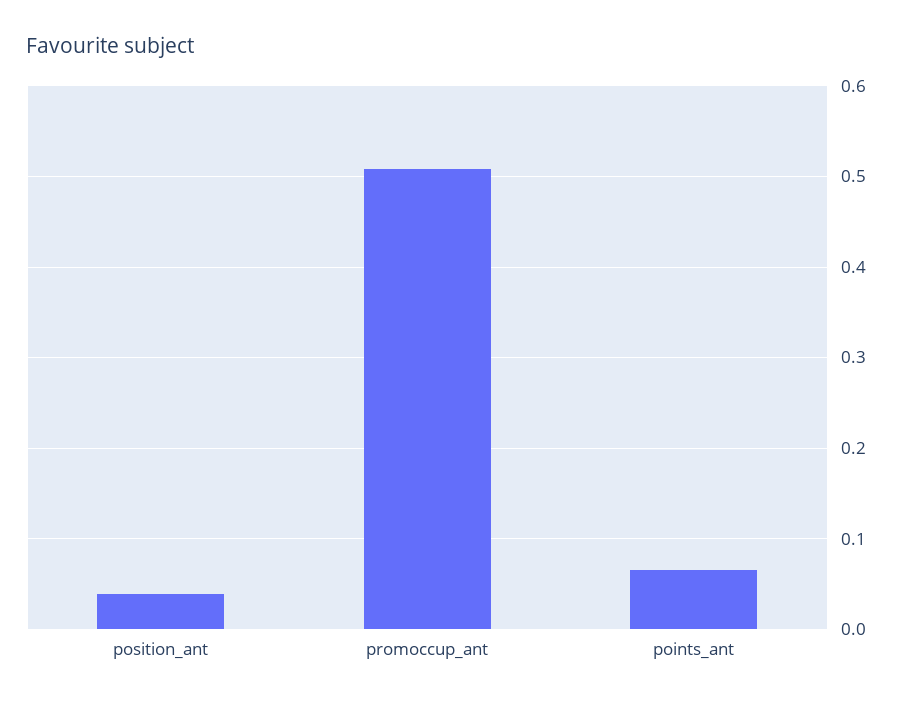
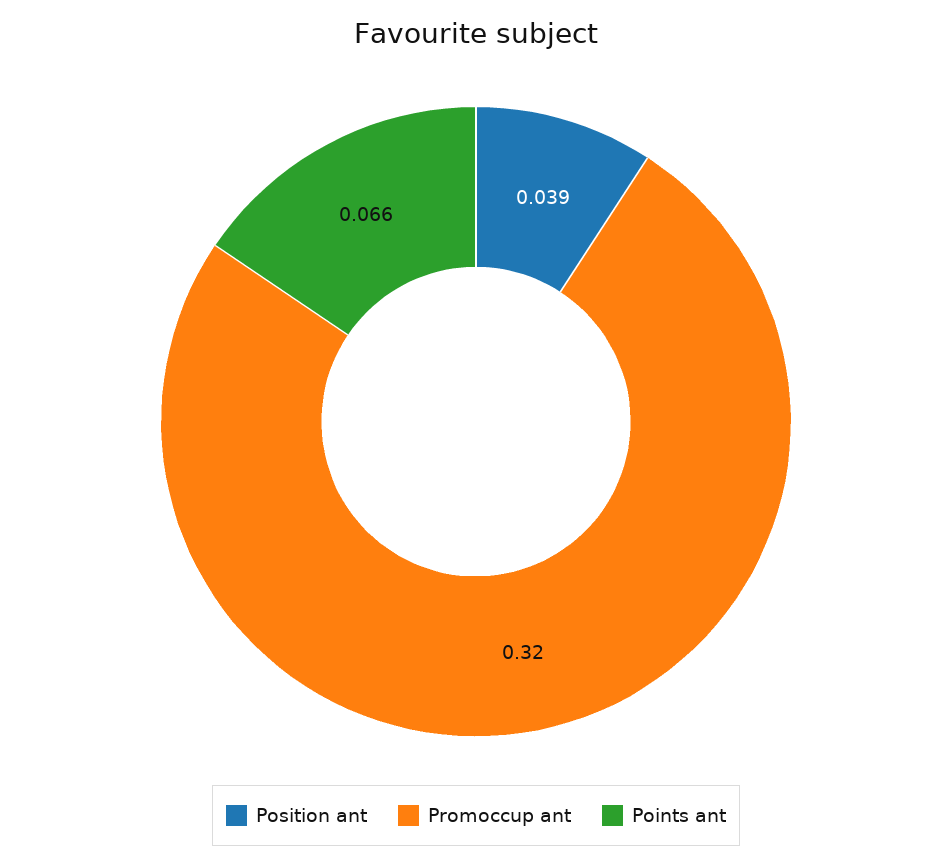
promoccup_ant: 0.51 -> 0.32

